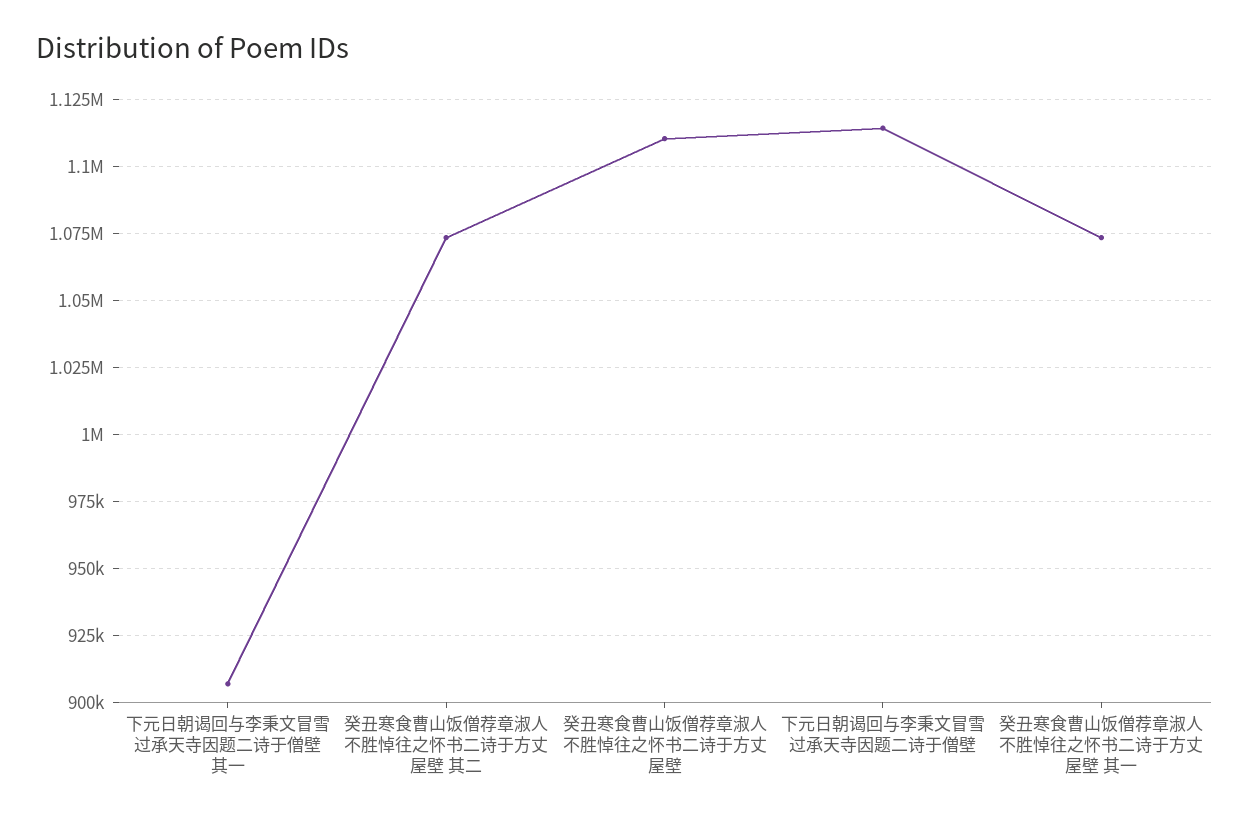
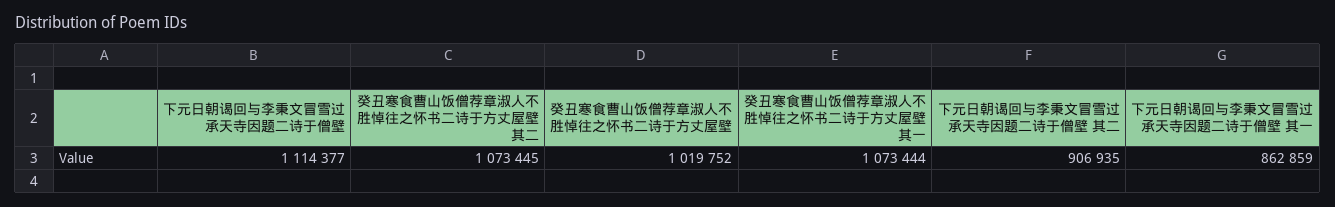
下元日朝谒回与李秉文冒雪过承天寺因题二诗于僧壁 其一: 907500 -> 862859
癸丑寒食曹山饭僧荐章淑人不胜悼往之怀书二诗于方丈屋壁: 1110000 -> 1019752
下元日朝谒回与李秉文冒雪过承天寺因题二诗于僧壁 其二: none -> 906935

